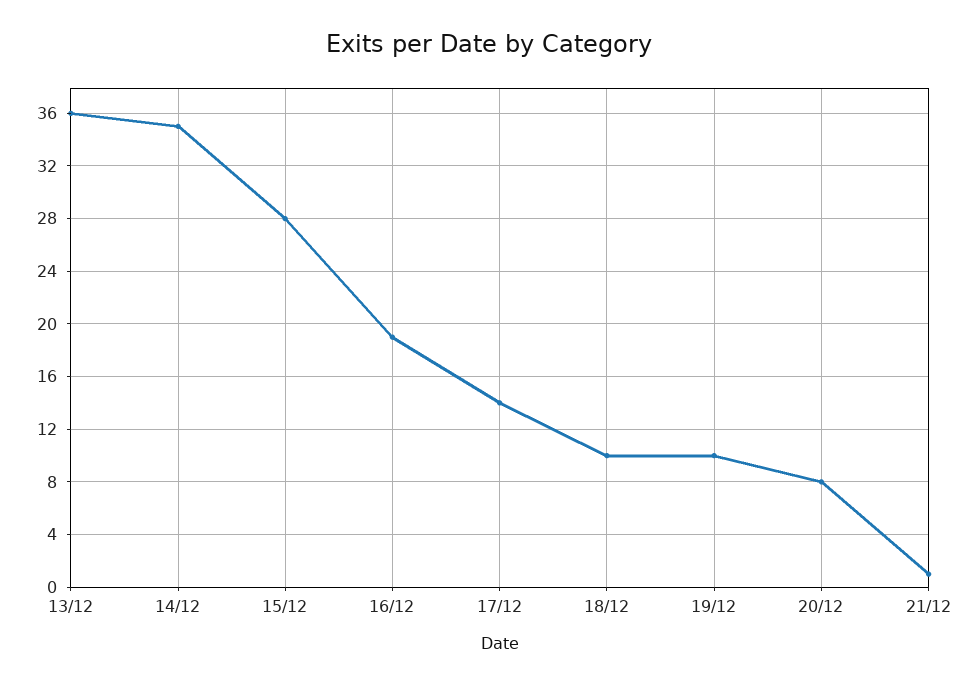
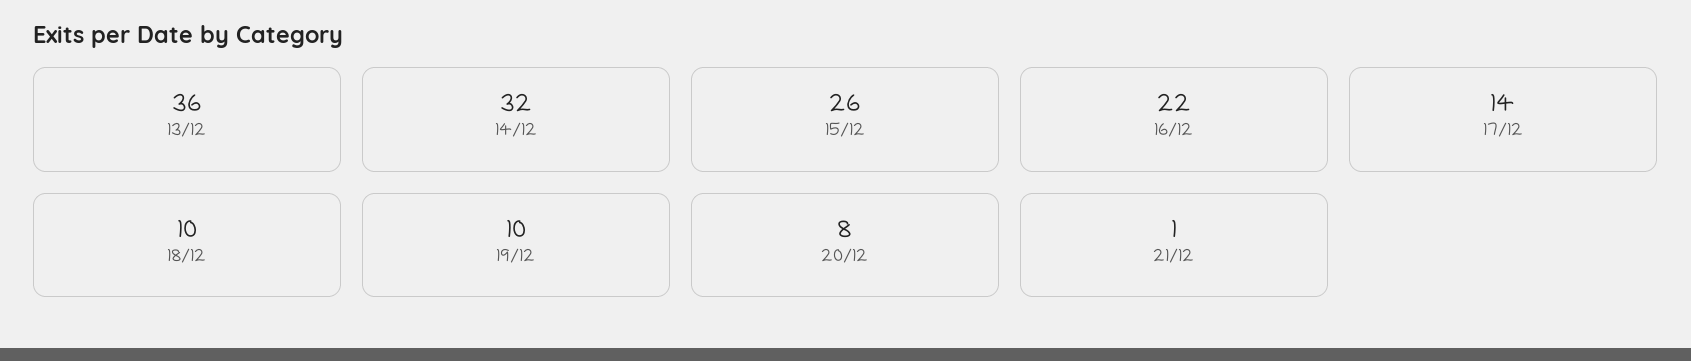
14/12: 35 -> 32
15/12: 28 -> 26
16/12: 19 -> 22

